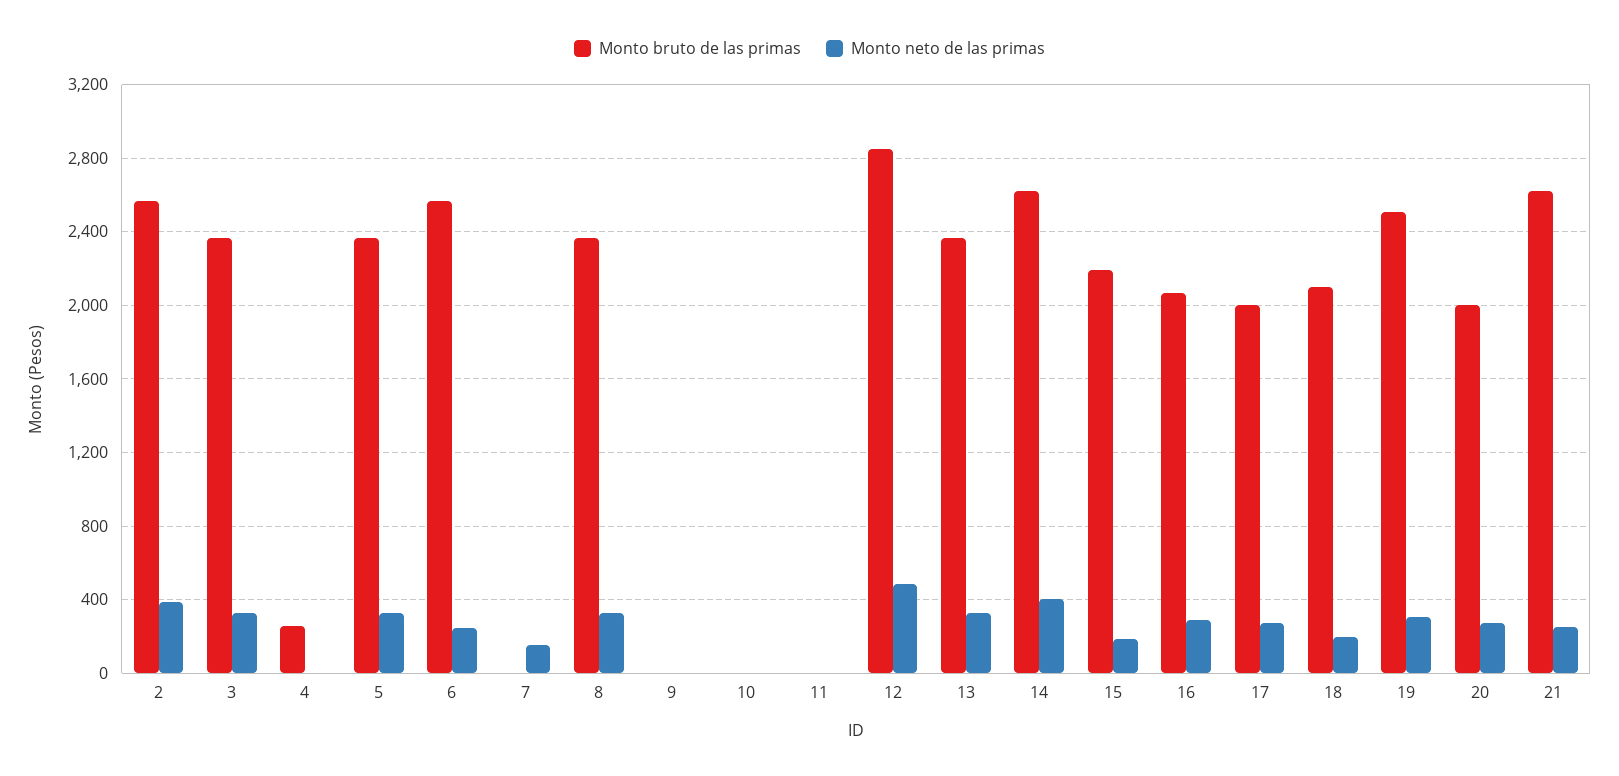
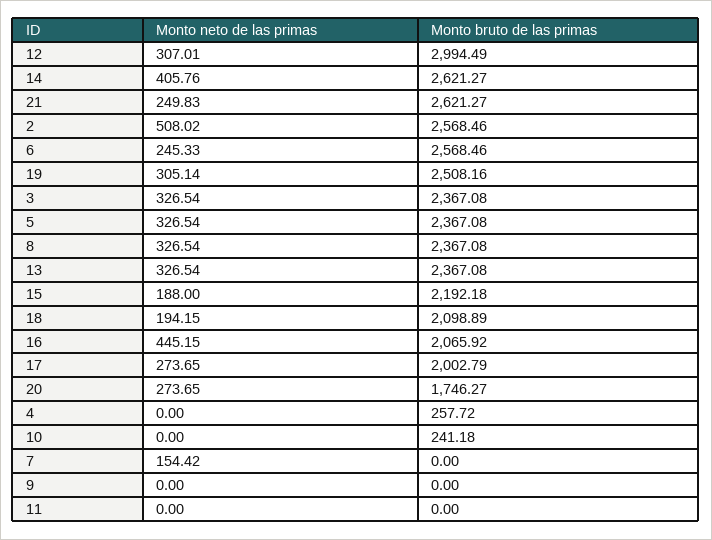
Monto neto de las primas, 2: 400 -> 508.02
Monto bruto de las primas, 10: 0 -> 241.18
Monto bruto de las primas, 12: 2850 -> 2994.49
Monto neto de las primas, 12: 500 -> 307.01
Monto neto de las primas, 16: 300 -> 445.15
Monto bruto de las primas, 20: 2000 -> 1746.27

